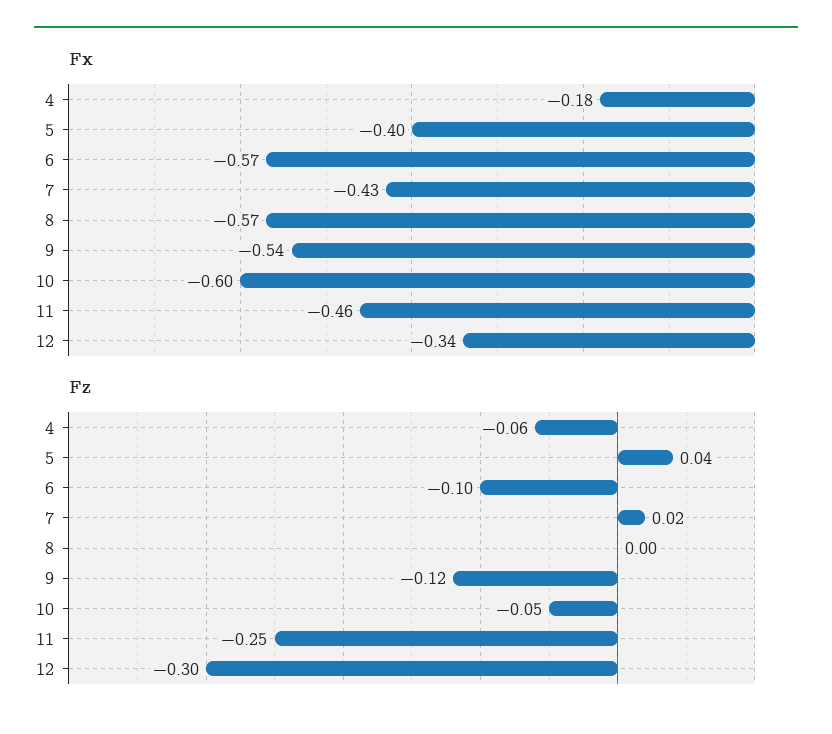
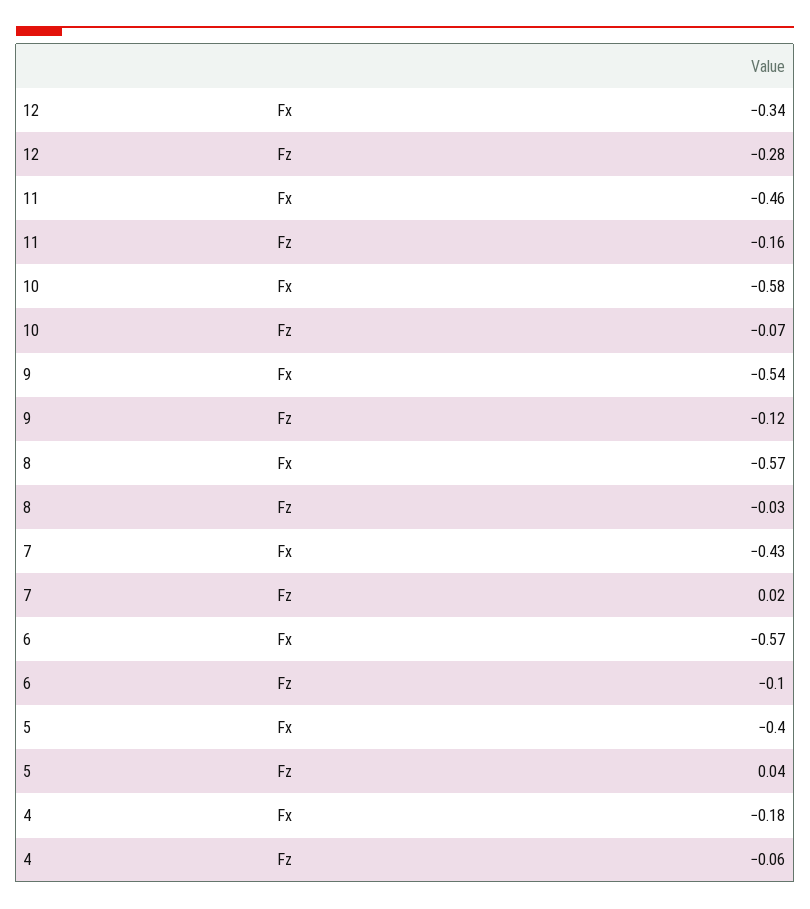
Fx, 10: -0.6 -> -0.58
Fz, 8: 0 -> -0.03
Fz, 10: -0.05 -> -0.07
Fz, 11: -0.25 -> -0.16
Fz, 12: -0.3 -> -0.28

